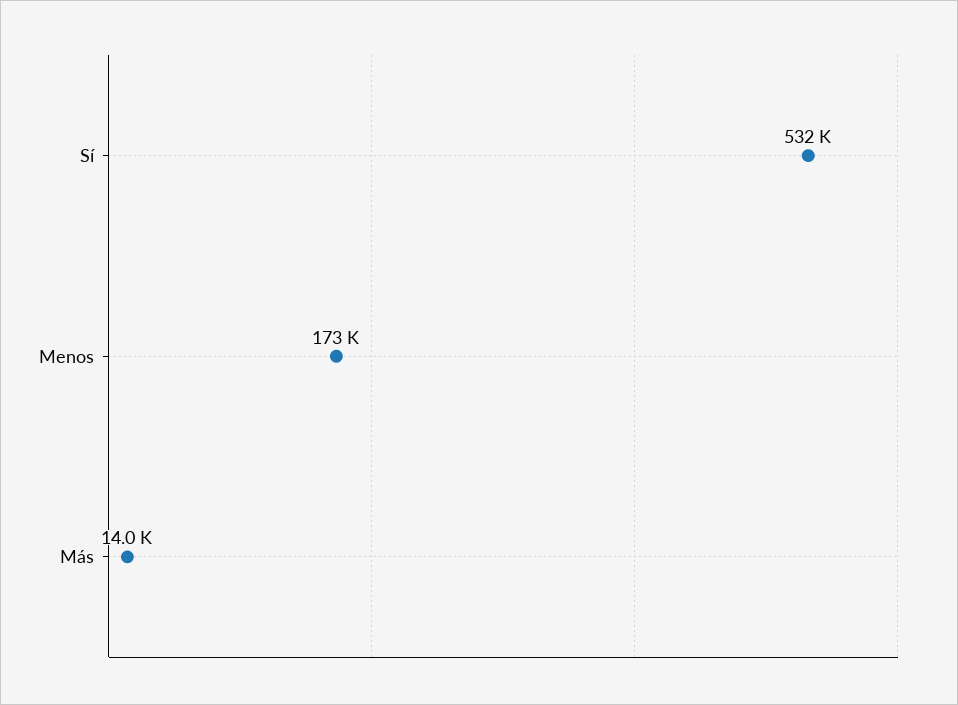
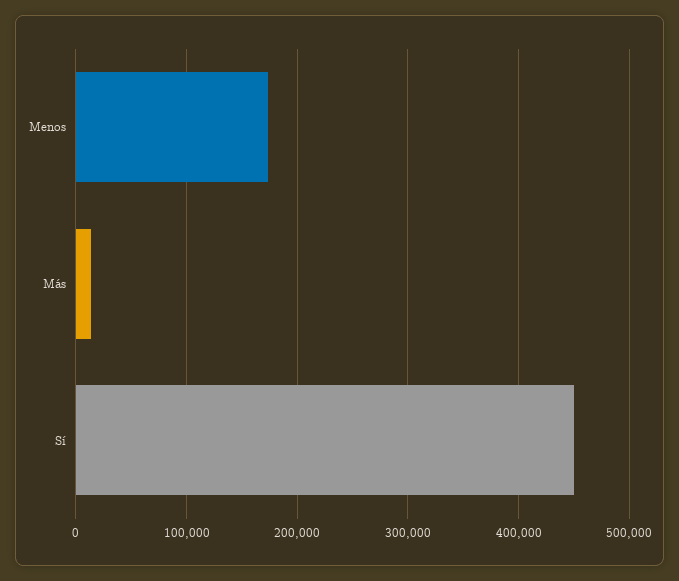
Sí: 532000 -> 450000

